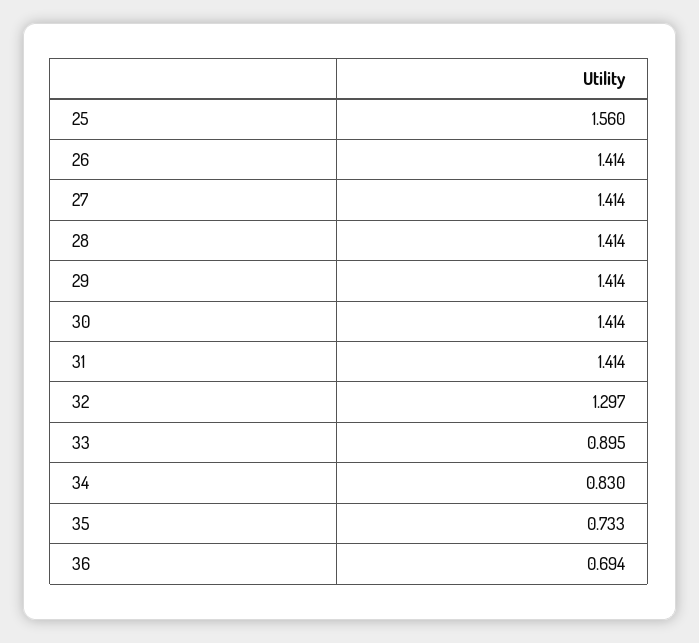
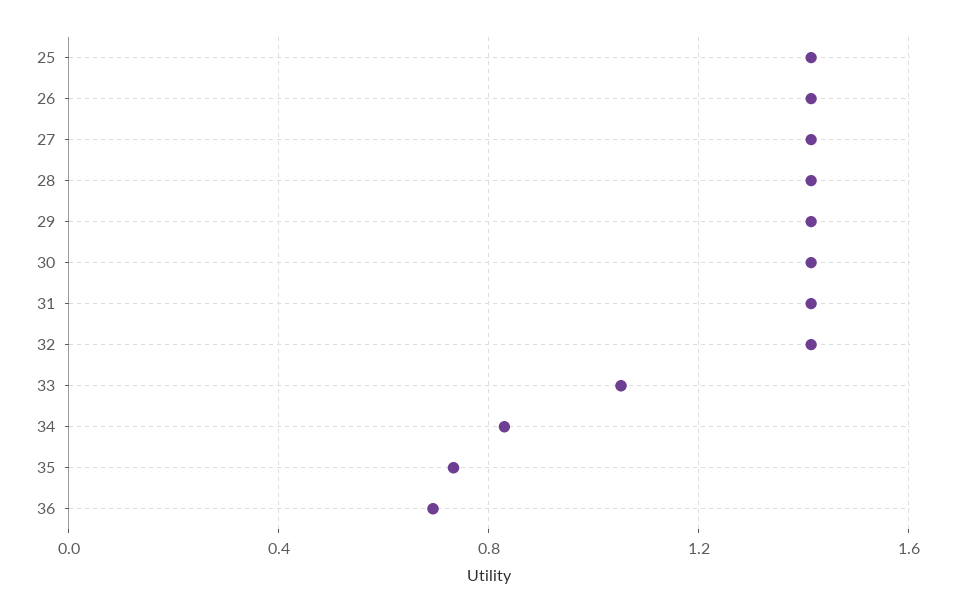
25: 1.56 -> 1.4
32: 1.297 -> 1.4
33: 0.895 -> 1.05

